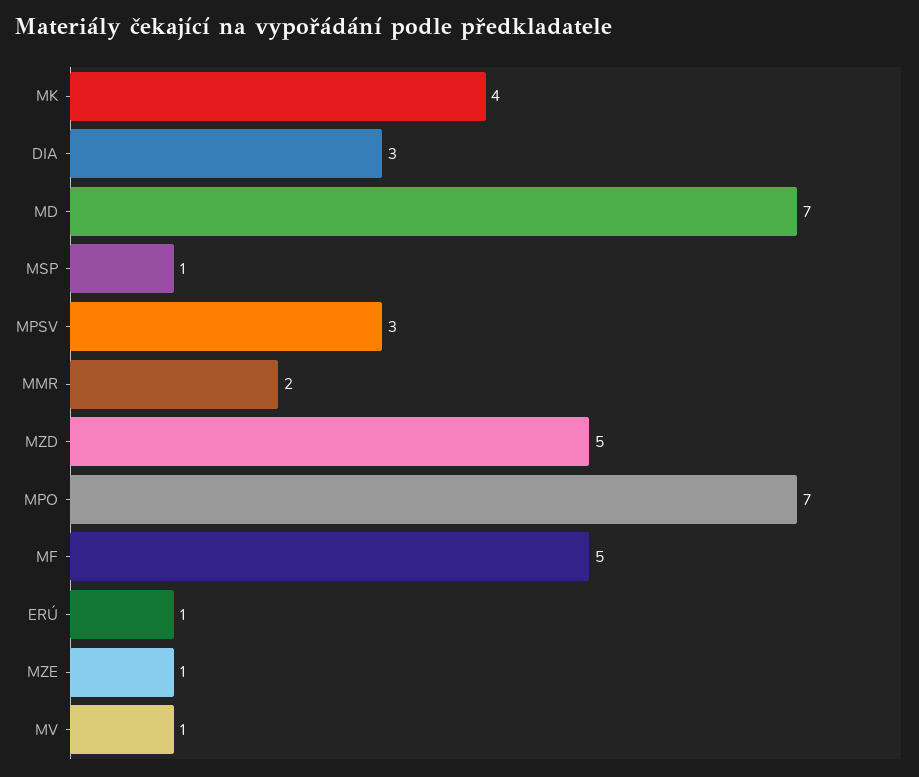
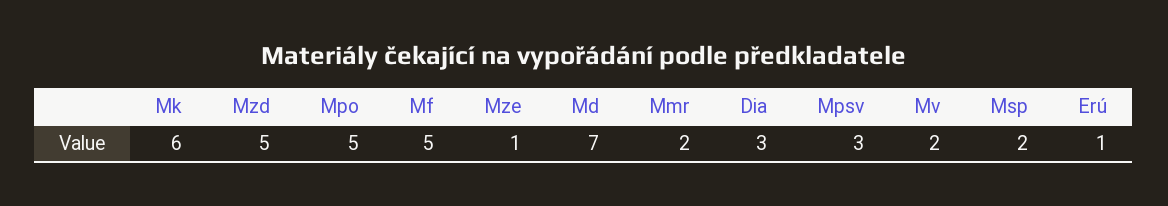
MK: 4 -> 6
MSP: 1 -> 2
MPO: 7 -> 5
MV: 1 -> 2

